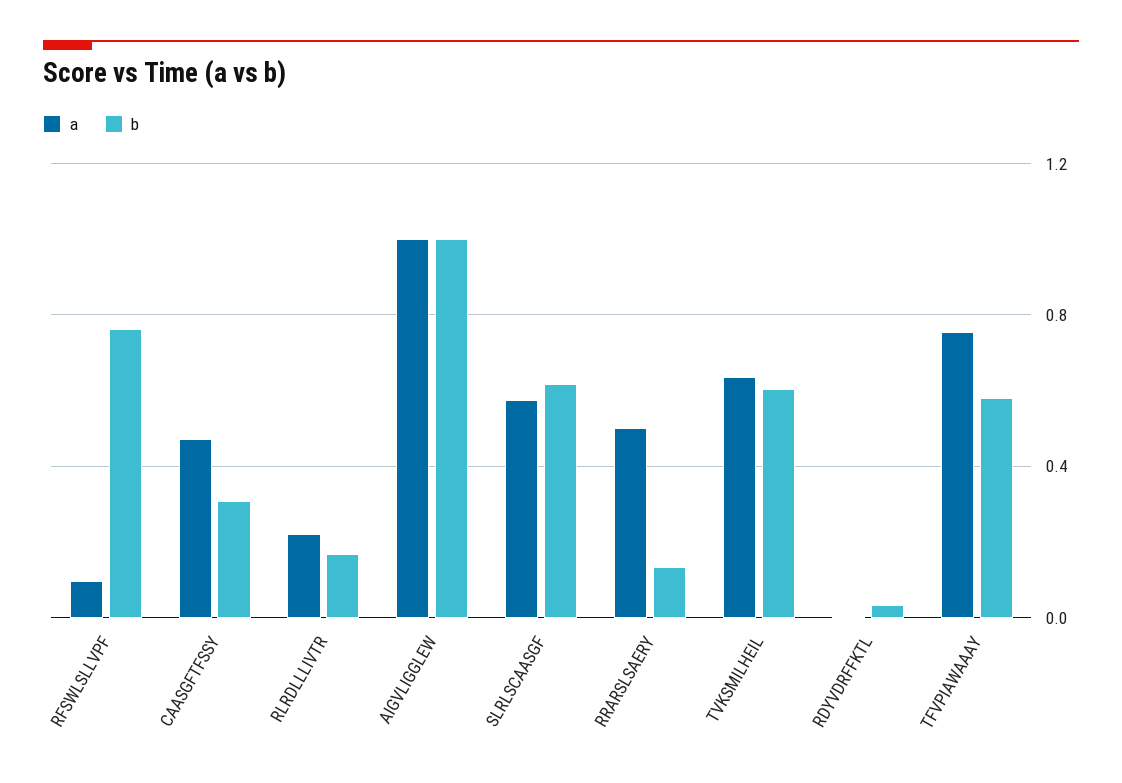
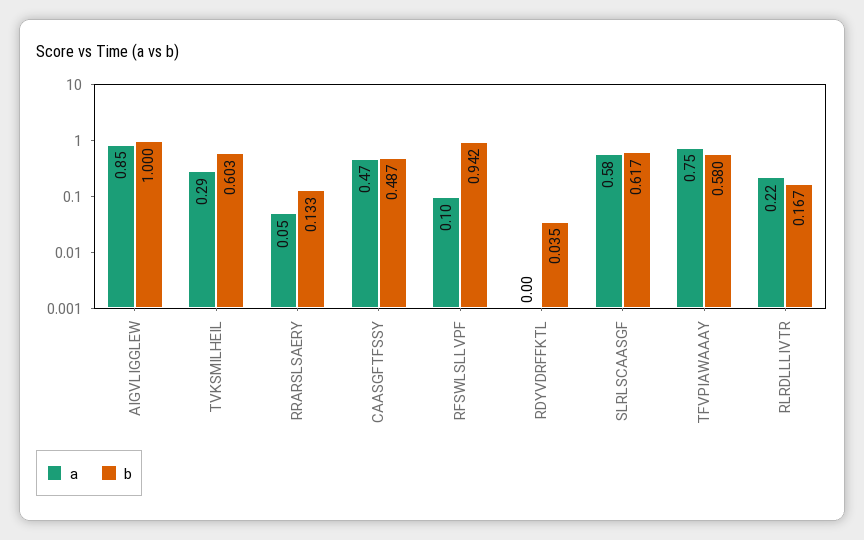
b, RFSWLSLLVPF: 0.75 -> 0.942
b, CAASGFTFSSY: 0.3 -> 0.487
a, AIGVLIGGLEW: 1 -> 0.85
a, RRARSLSAERY: 0.5 -> 0.05
a, TVKSMILHEIL: 0.65 -> 0.29

